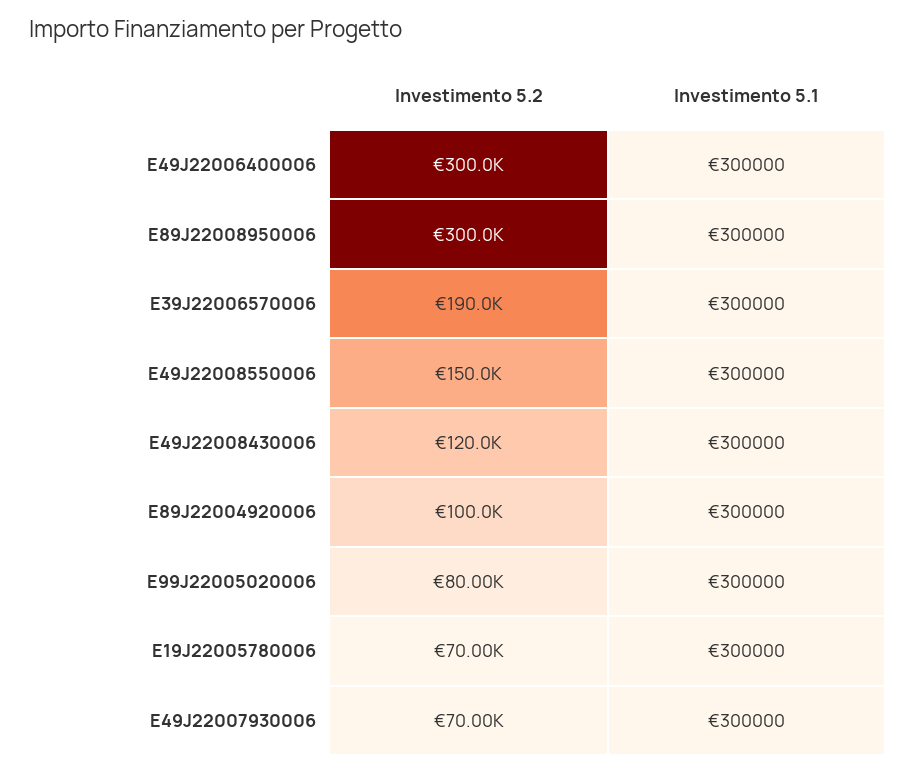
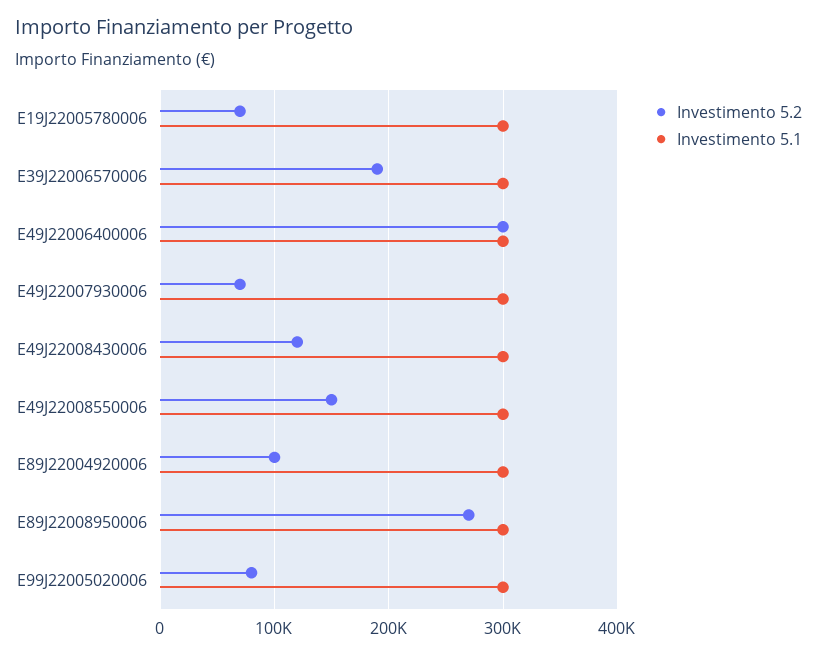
Investimento 5.2, E89J22008950006: 300000 -> 270000

